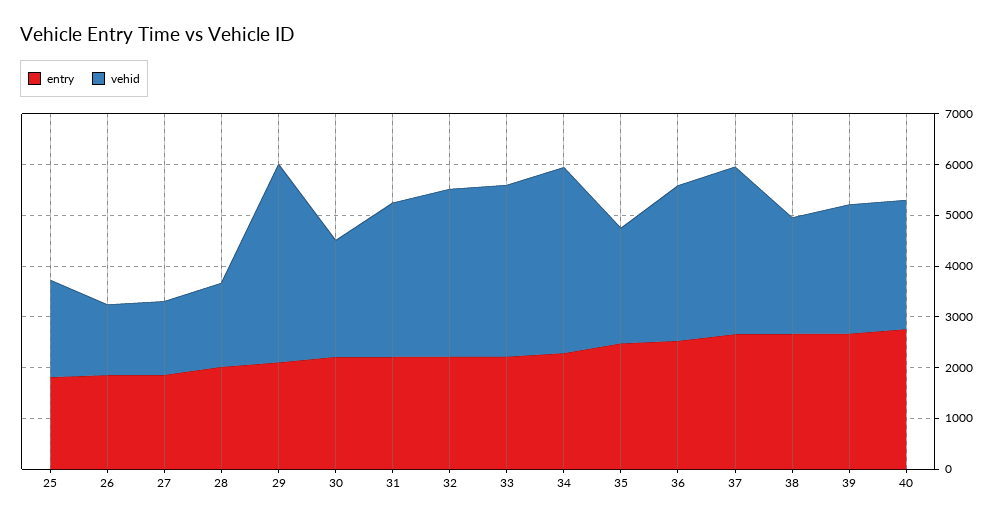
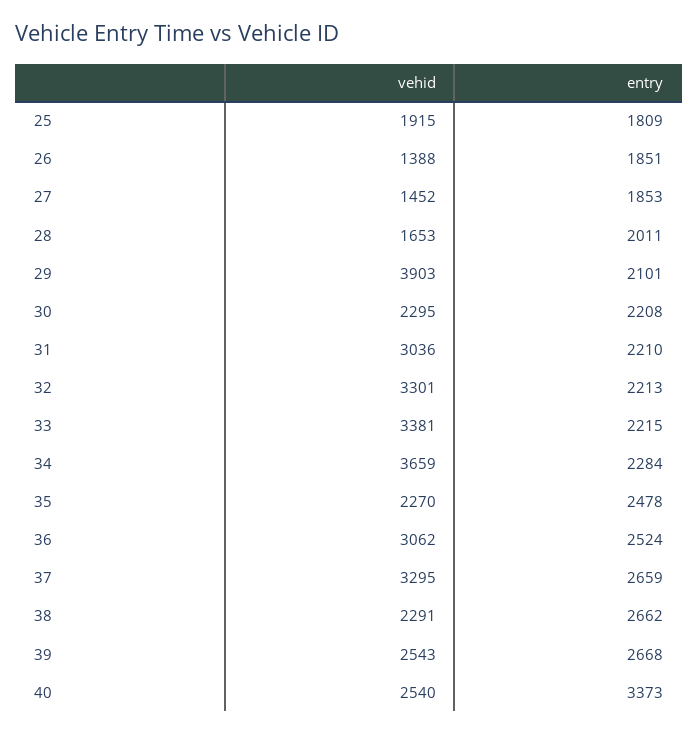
entry, 40: 2800 -> 3373

